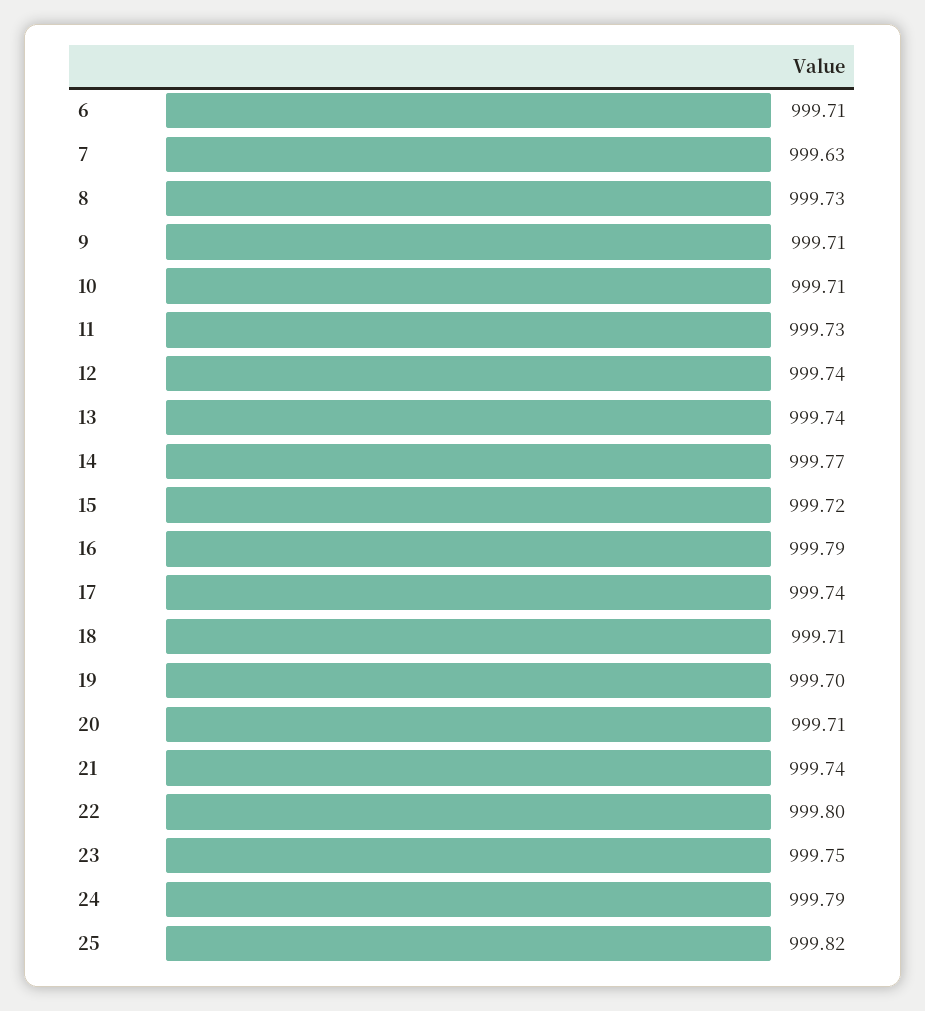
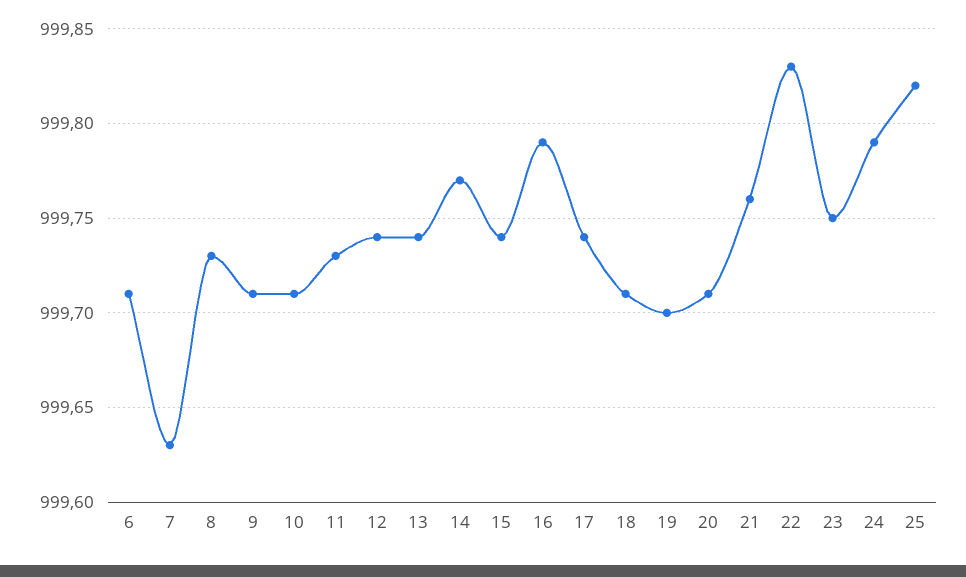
15: 999.72 -> 999.74
21: 999.74 -> 999.76
22: 999.8 -> 999.83

